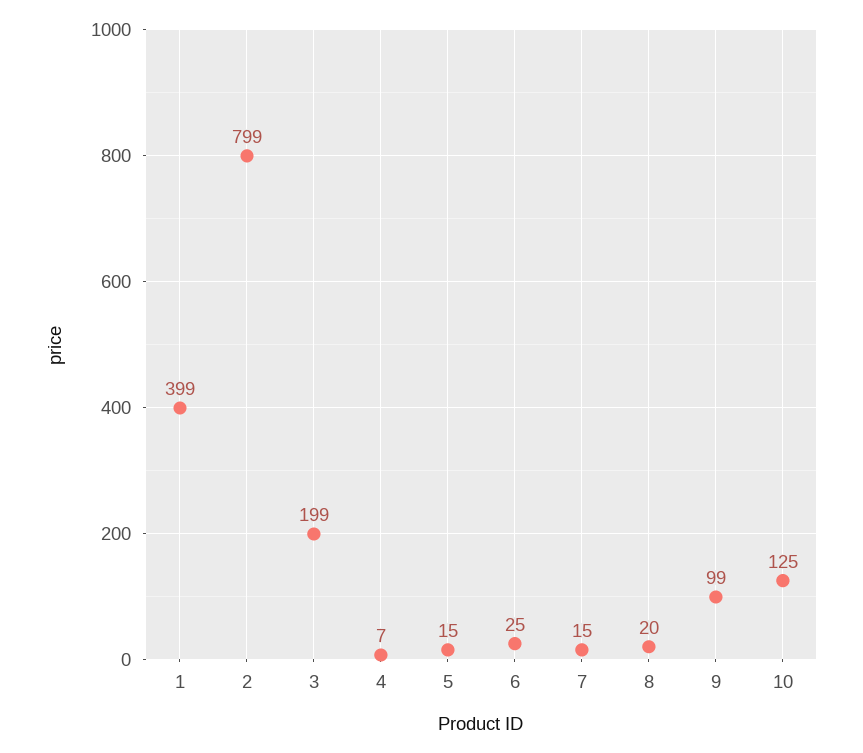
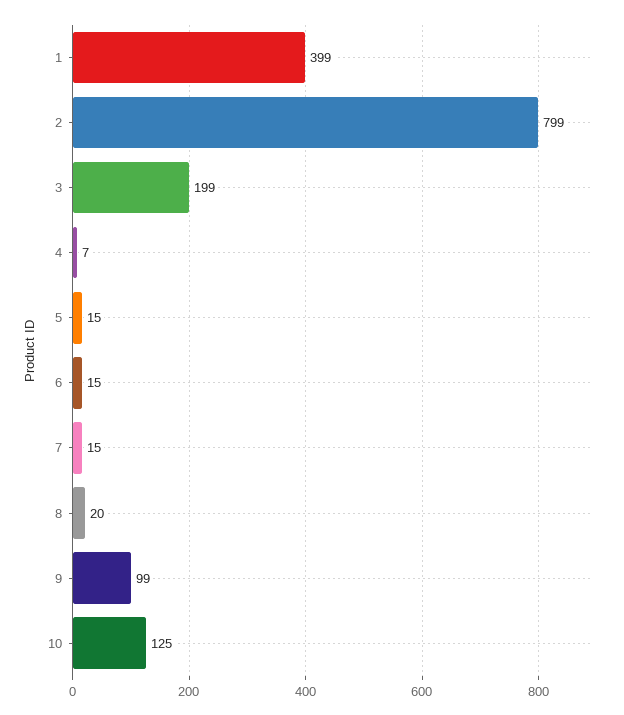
6: 25 -> 15

